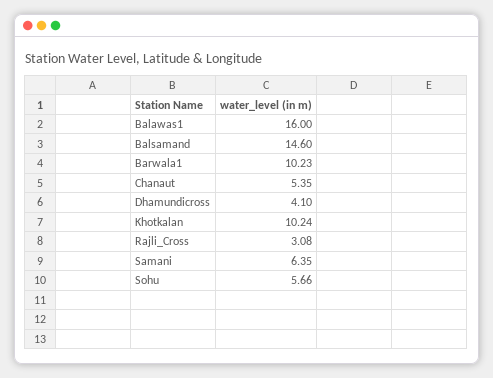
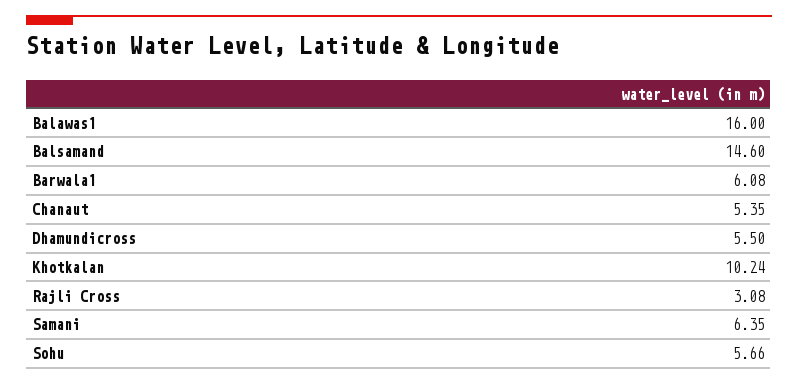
Barwala1: 10.23 -> 6.08
Dhamundicross: 4.1 -> 5.5

